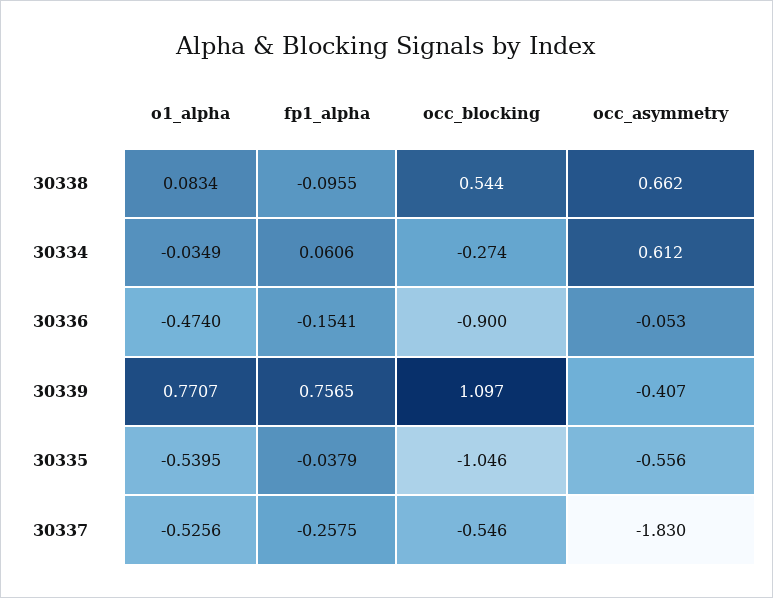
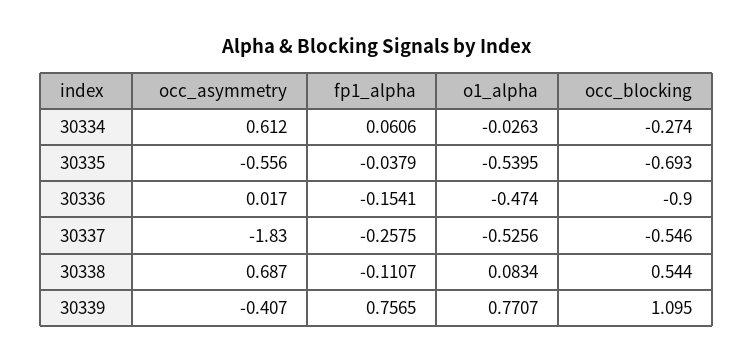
fp1_alpha, 30338: -0.0955 -> -0.1107
occ_asymmetry, 30338: 0.662 -> 0.687
o1_alpha, 30334: -0.0349 -> -0.0263
occ_asymmetry, 30336: -0.053 -> 0.017
occ_blocking, 30339: 1.097 -> 1.095
occ_blocking, 30335: -1.046 -> -0.693

